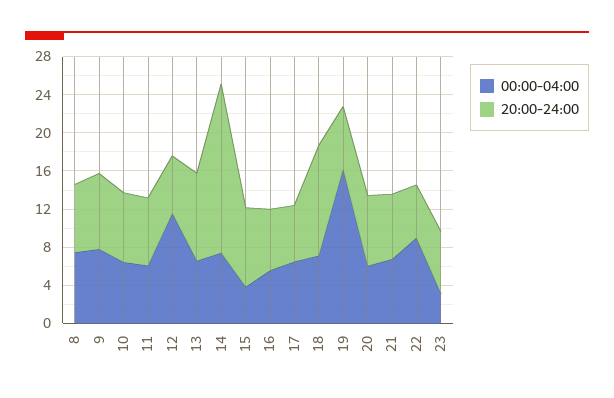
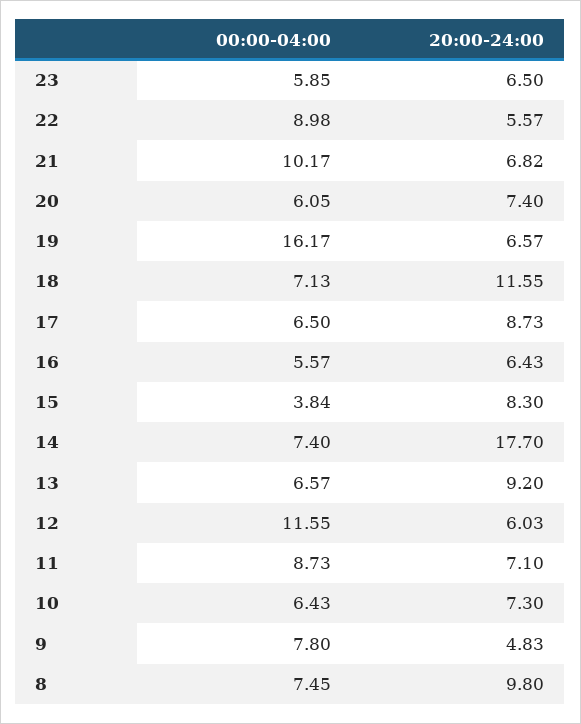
20:00-24:00, 8: 7 -> 9.8
20:00-24:00, 9: 8 -> 4.83
00:00-04:00, 11: 6 -> 8.73
20:00-24:00, 17: 6 -> 8.73
00:00-04:00, 21: 7 -> 10.17
00:00-04:00, 23: 3 -> 5.85

